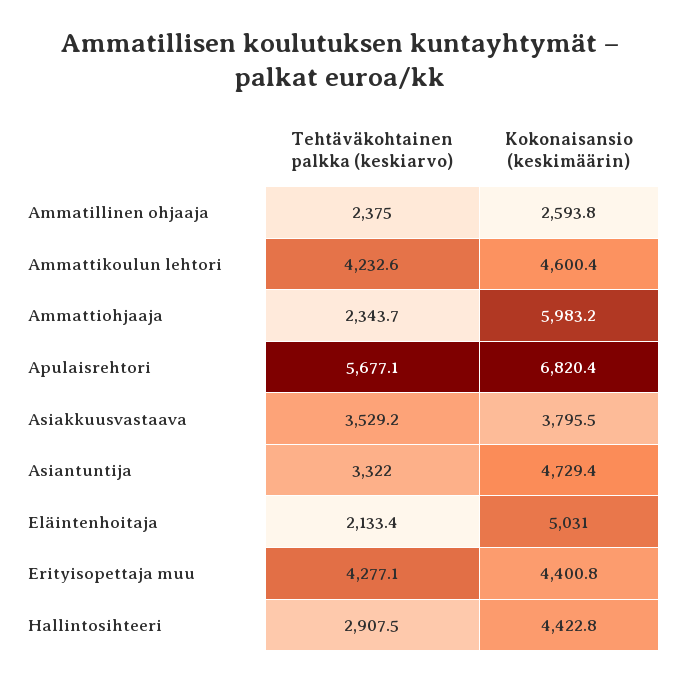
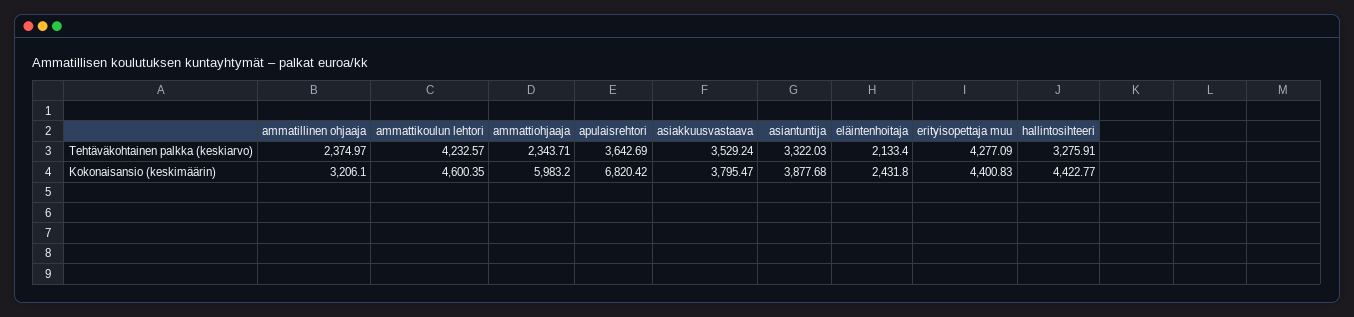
Kokonaisansio (keskimäärin), Ammatillinen ohjaaja: 2593.8 -> 3206.1
Tehtäväkohtainen palkka (keskiarvo), Apulaisrehtori: 5677.1 -> 3642.69
Kokonaisansio (keskimäärin), Asiantuntija: 4729.4 -> 3877.68
Kokonaisansio (keskimäärin), Eläintenhoitaja: 5031 -> 2431.8
Tehtäväkohtainen palkka (keskiarvo), Hallintosihteeri: 2907.5 -> 3275.91

